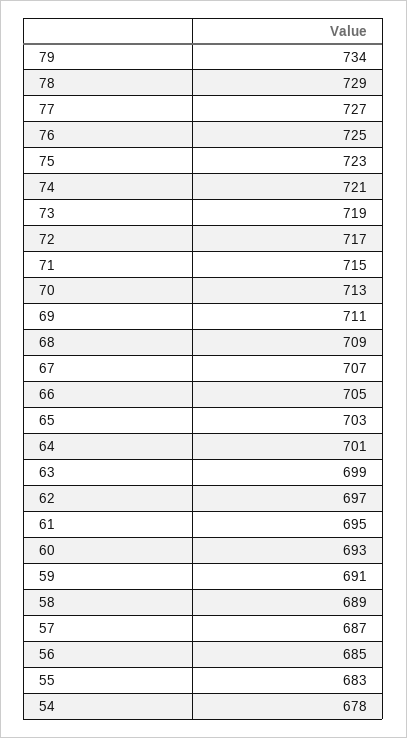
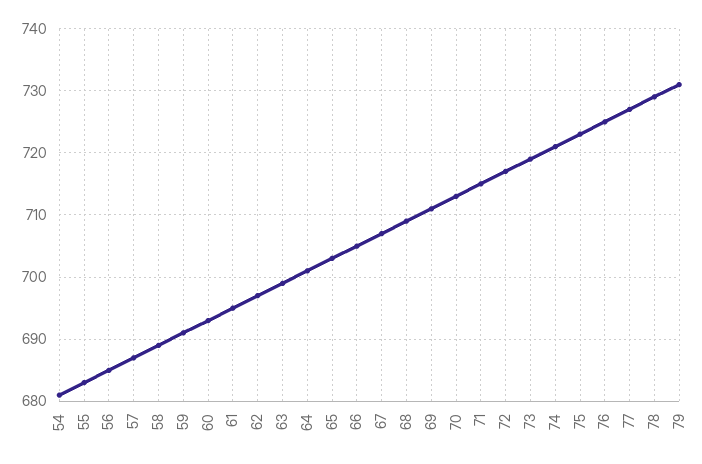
79: 734 -> 731
54: 678 -> 681

